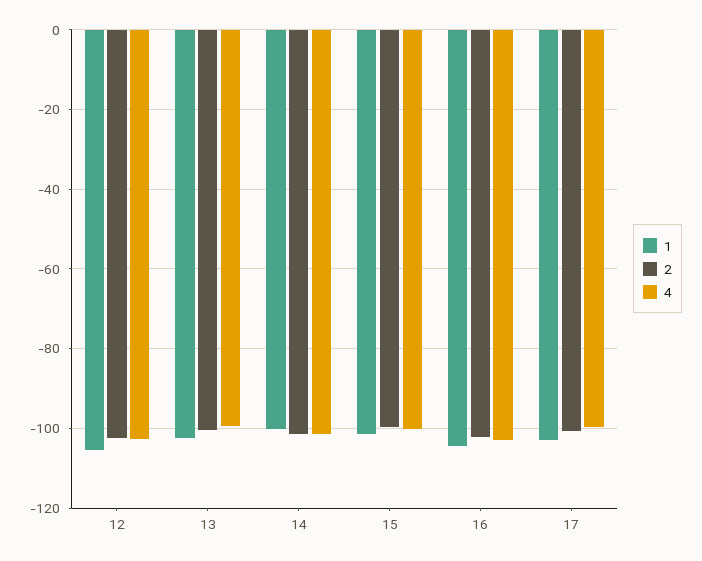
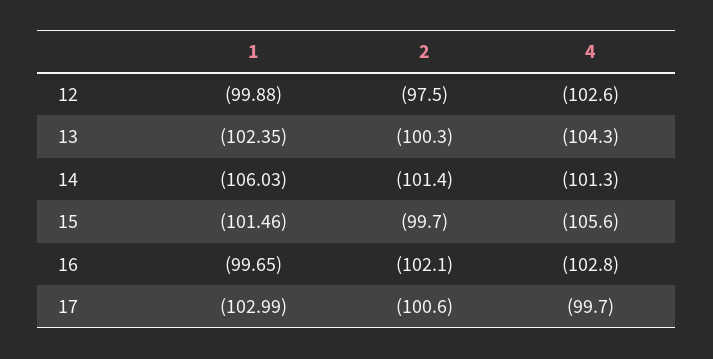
1, 12: -106 -> -99.88
2, 12: -102 -> -97.5
4, 13: -100 -> -104.3
1, 14: -100 -> -106.03
4, 15: -100 -> -105.6
1, 16: -104 -> -99.65

